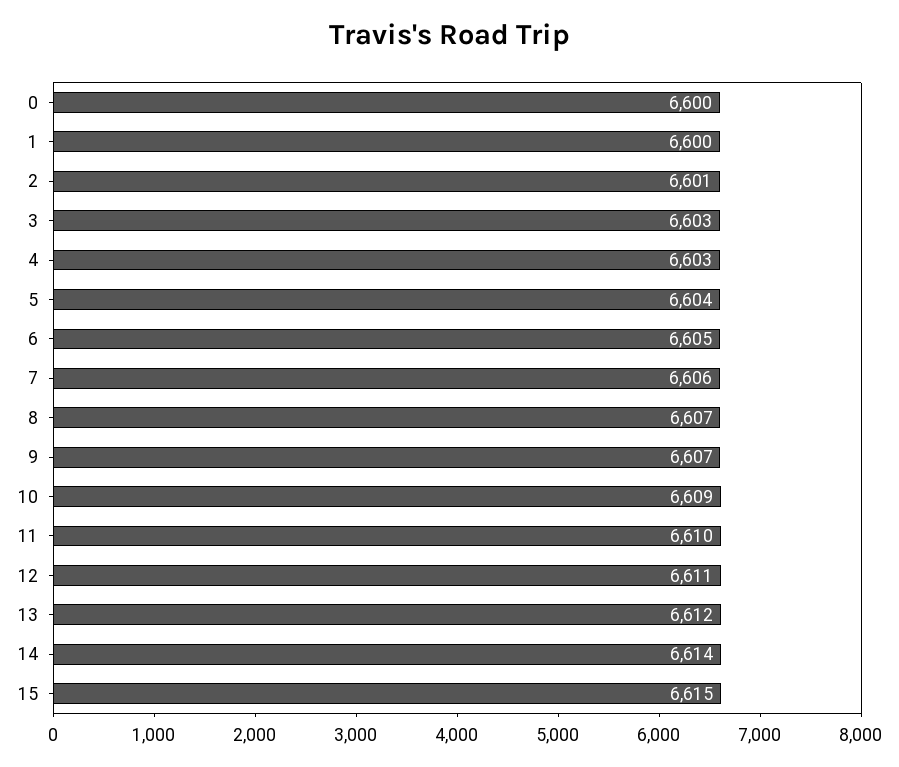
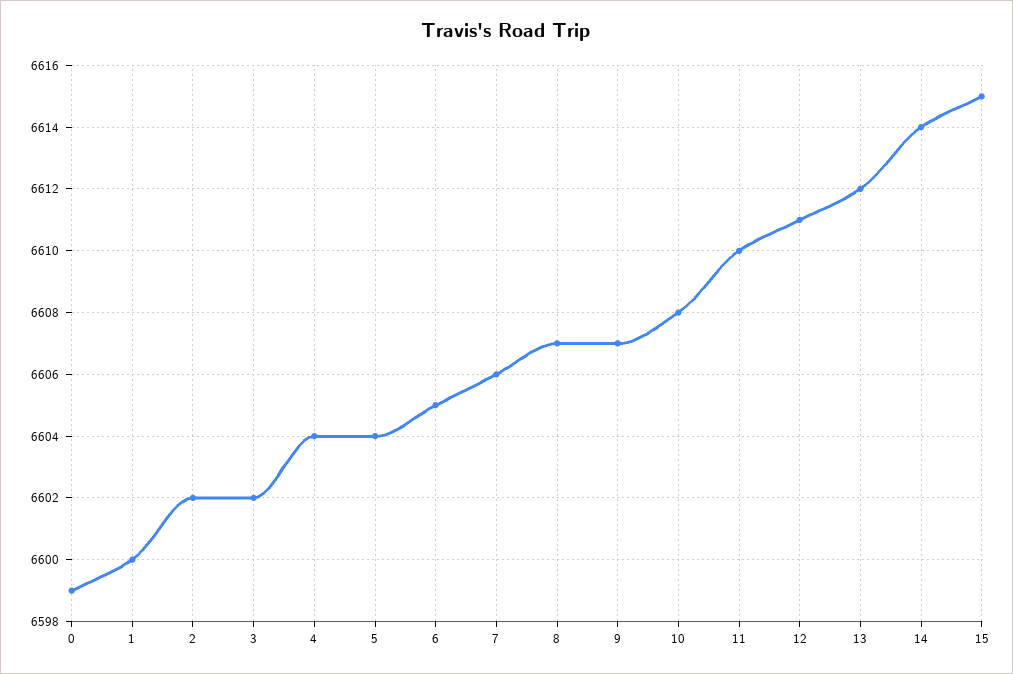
0: 6600 -> 6599
2: 6601 -> 6602
3: 6603 -> 6602
4: 6603 -> 6604
10: 6609 -> 6608

